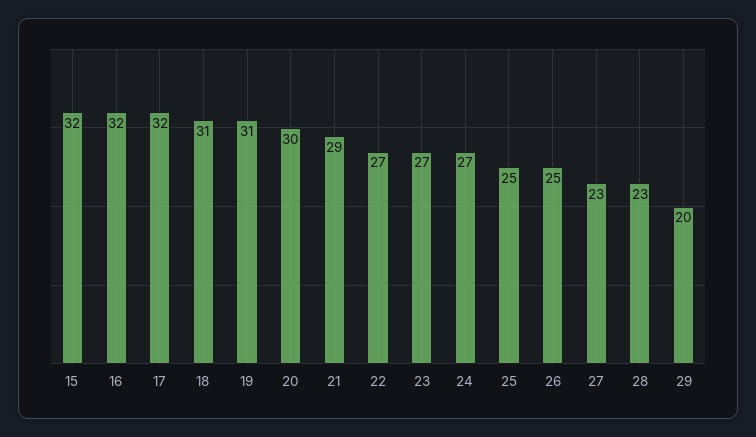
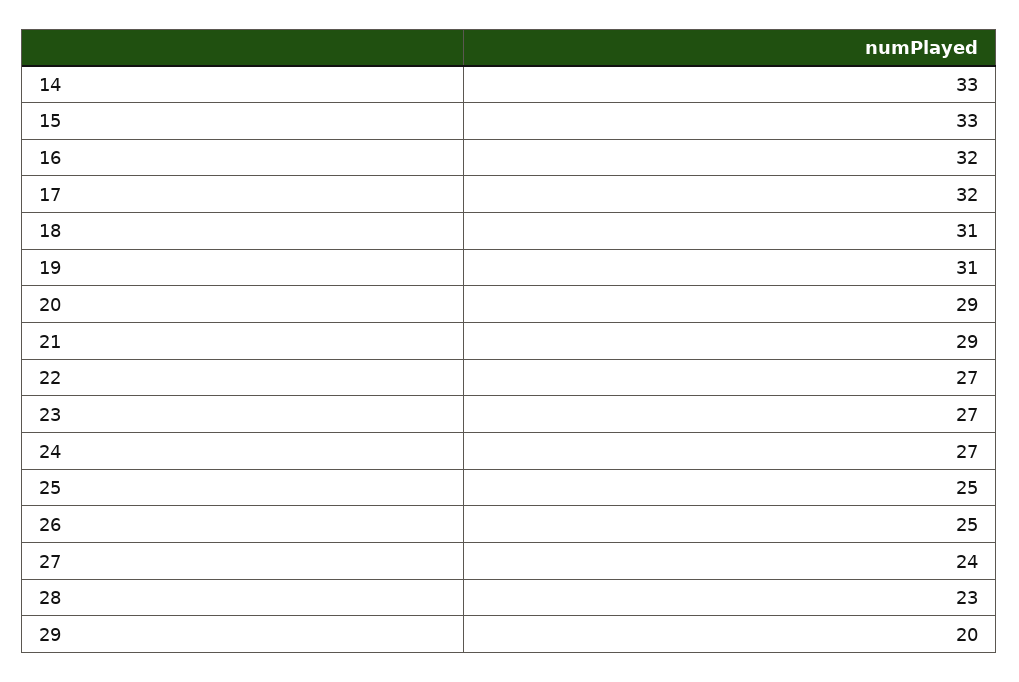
15: 32 -> 33
20: 30 -> 29
27: 23 -> 24
14: none -> 33

